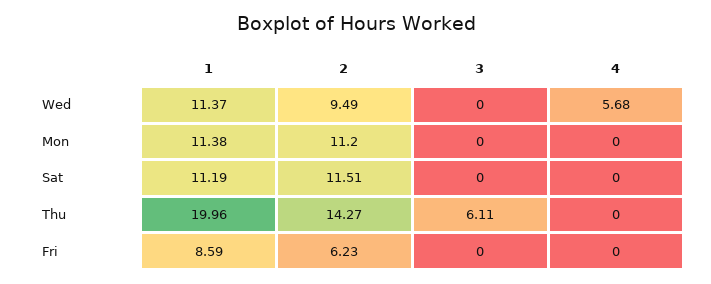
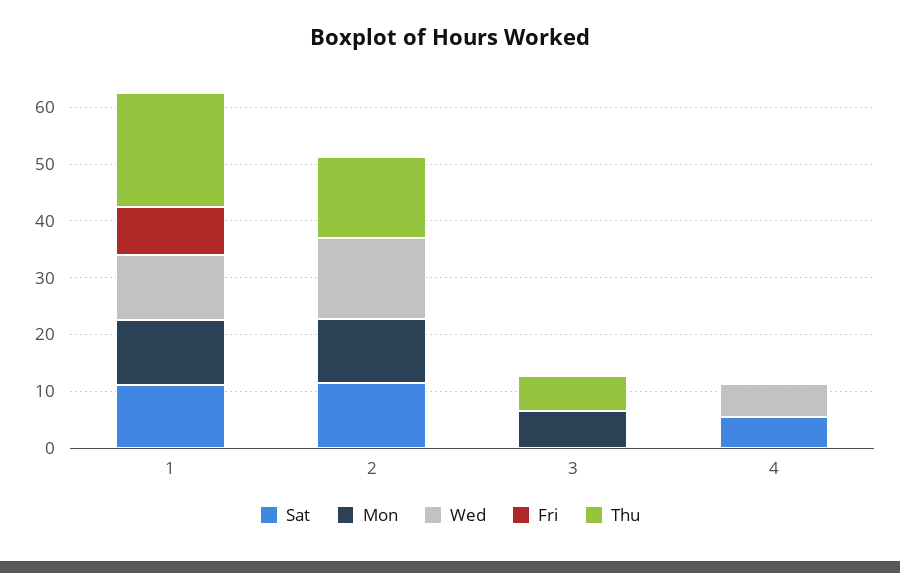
Wed, 2: 9.49 -> 14
Mon, 3: 0 -> 6
Sat, 4: 0 -> 6
Fri, 2: 6.23 -> 0

